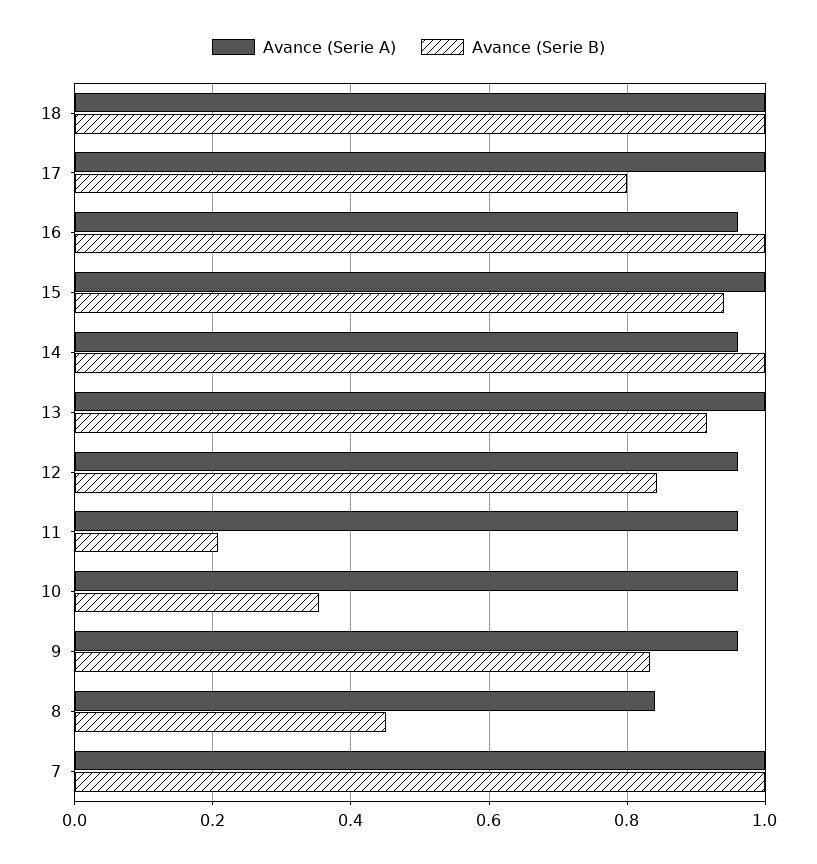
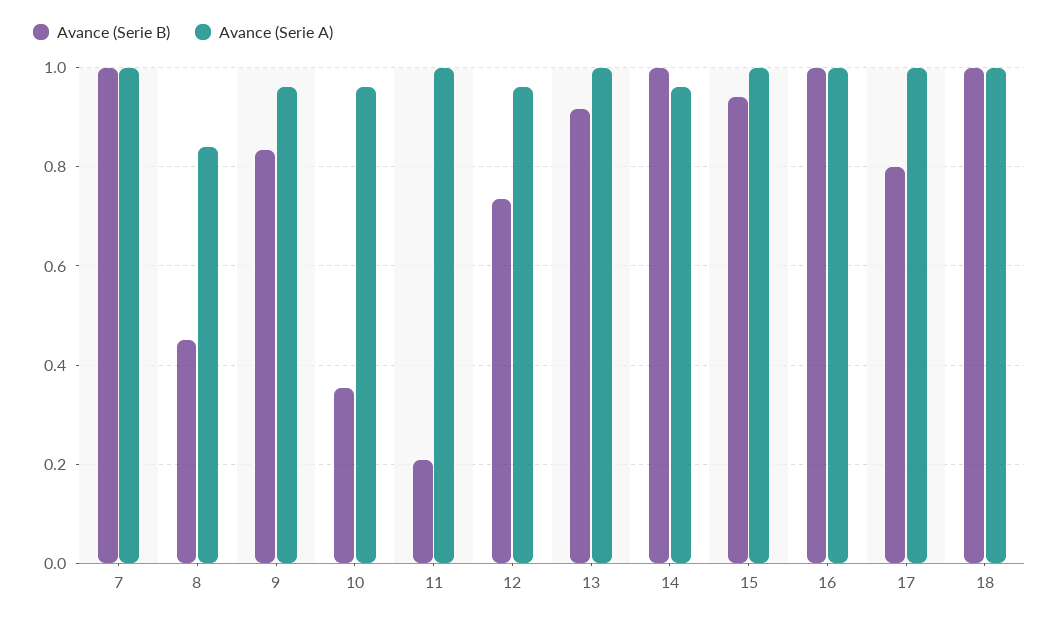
Avance (Serie A), 16: 0.96 -> 1
Avance (Serie B), 12: 0.84 -> 0.74
Avance (Serie A), 11: 0.96 -> 1

